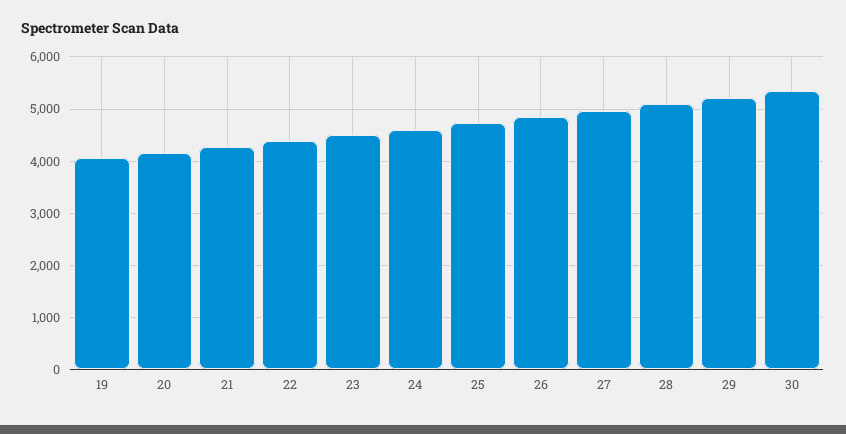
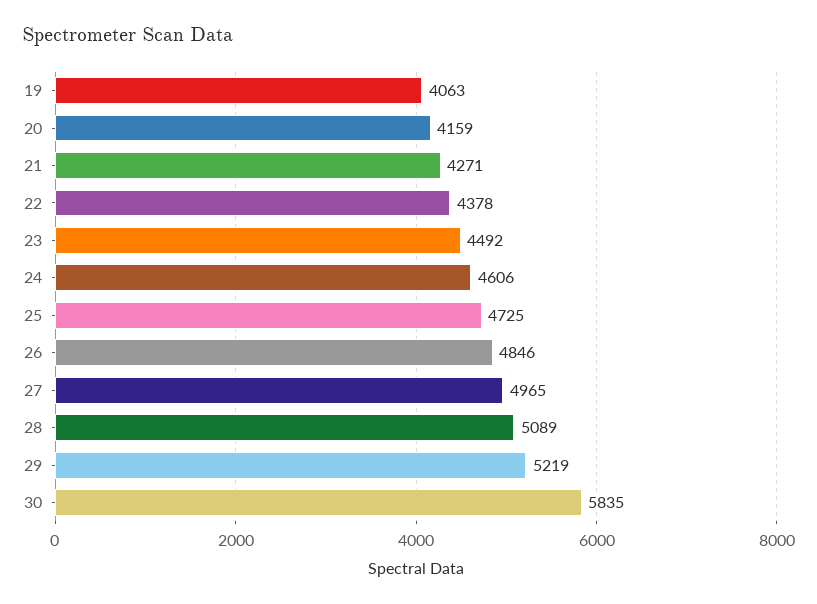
30: 5400 -> 5835

